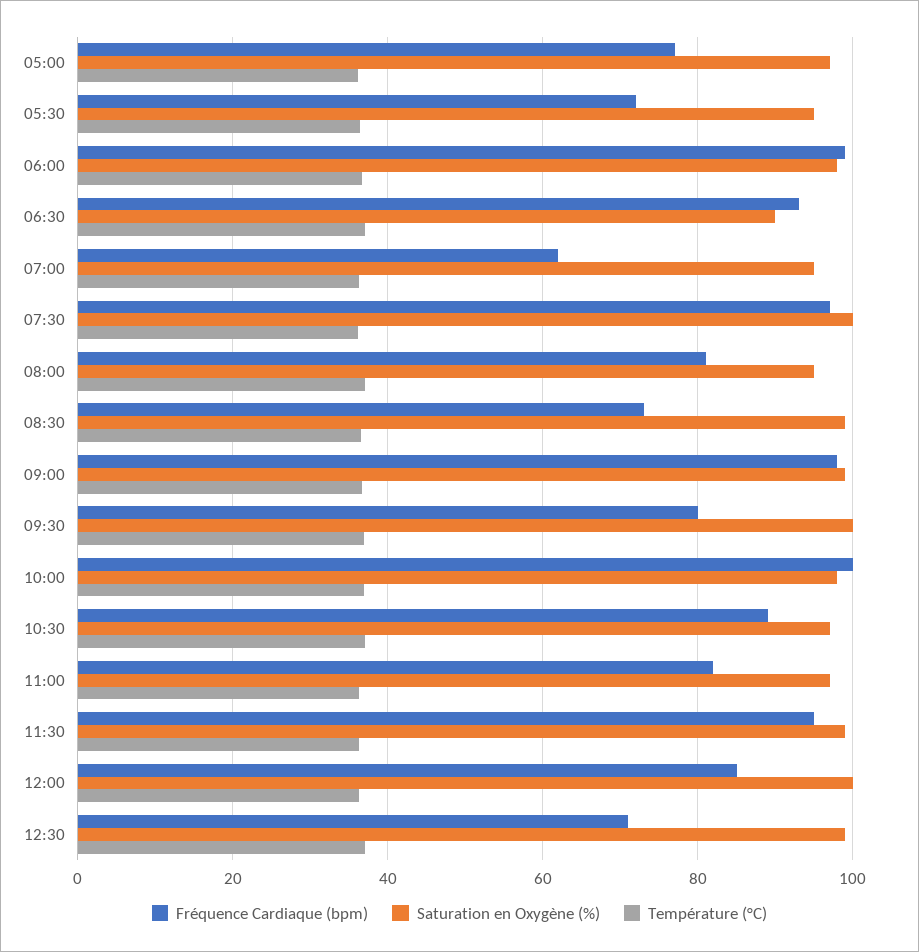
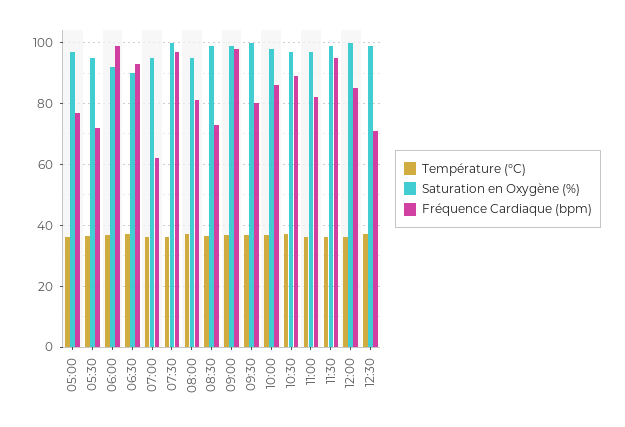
Saturation en Oxygène (%), 06:00: 98 -> 92
Fréquence Cardiaque (bpm), 10:00: 100 -> 86

